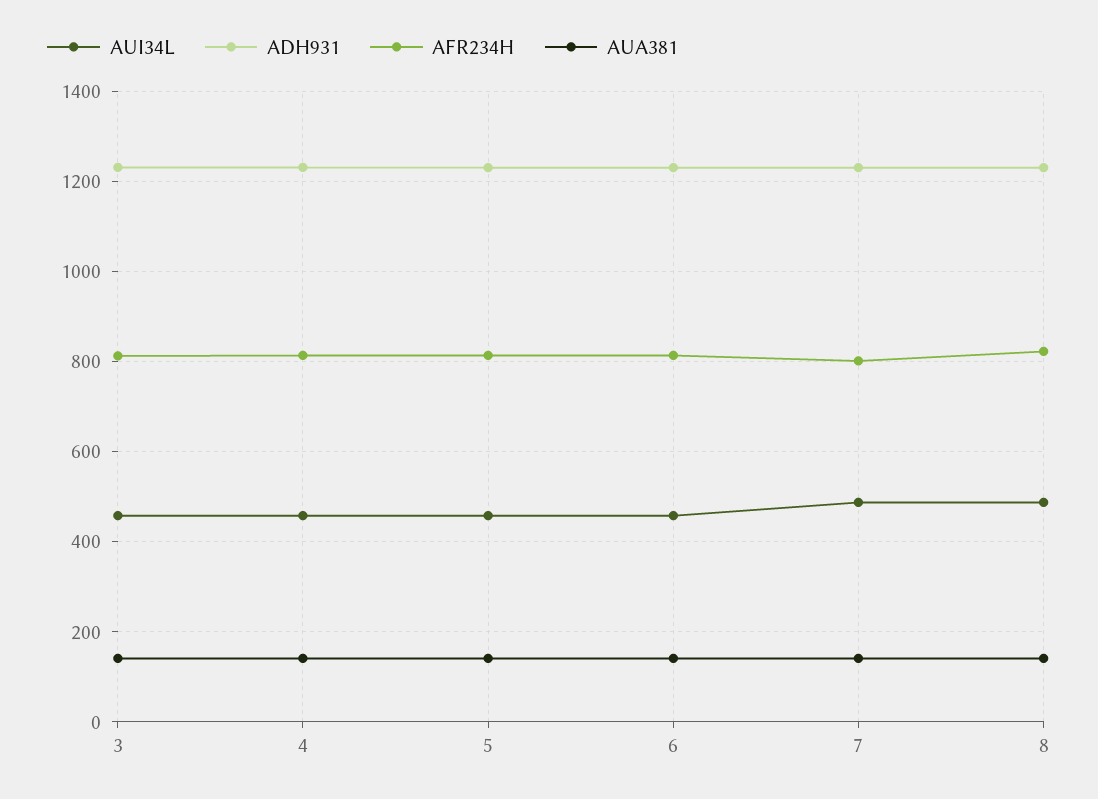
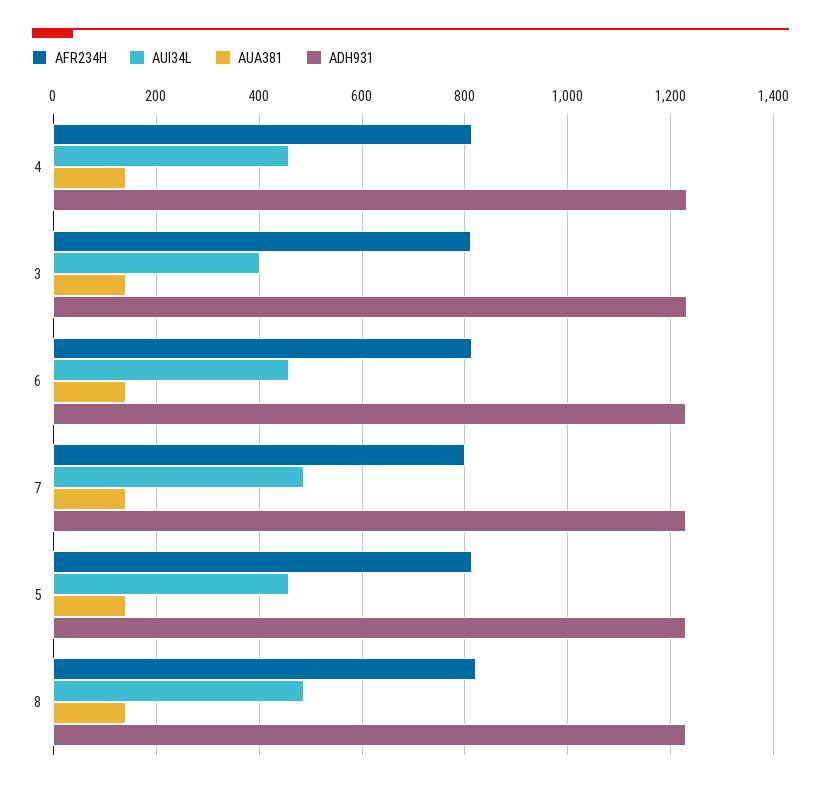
AUI34L, 3: 460 -> 400

